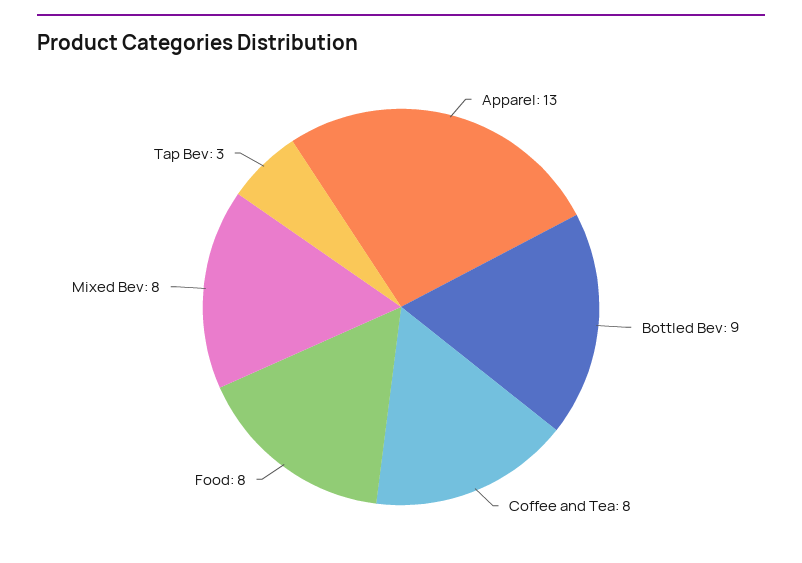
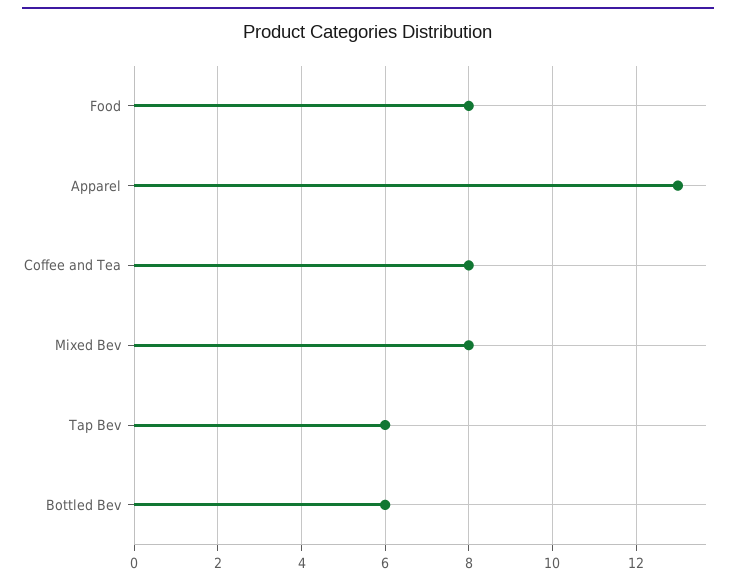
Bottled Bev: 9 -> 6
Tap Bev: 3 -> 6

